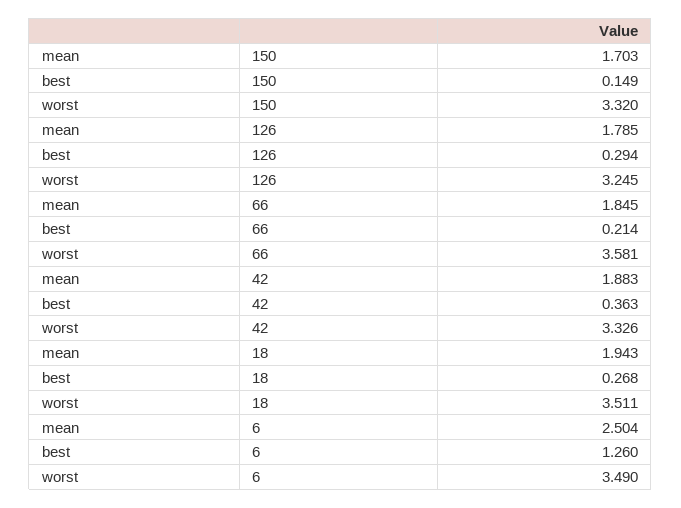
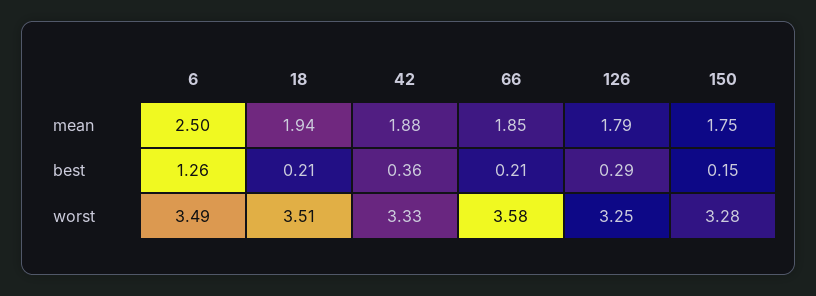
mean, 150: 1.703 -> 1.75
worst, 150: 3.32 -> 3.28
best, 18: 0.268 -> 0.21

